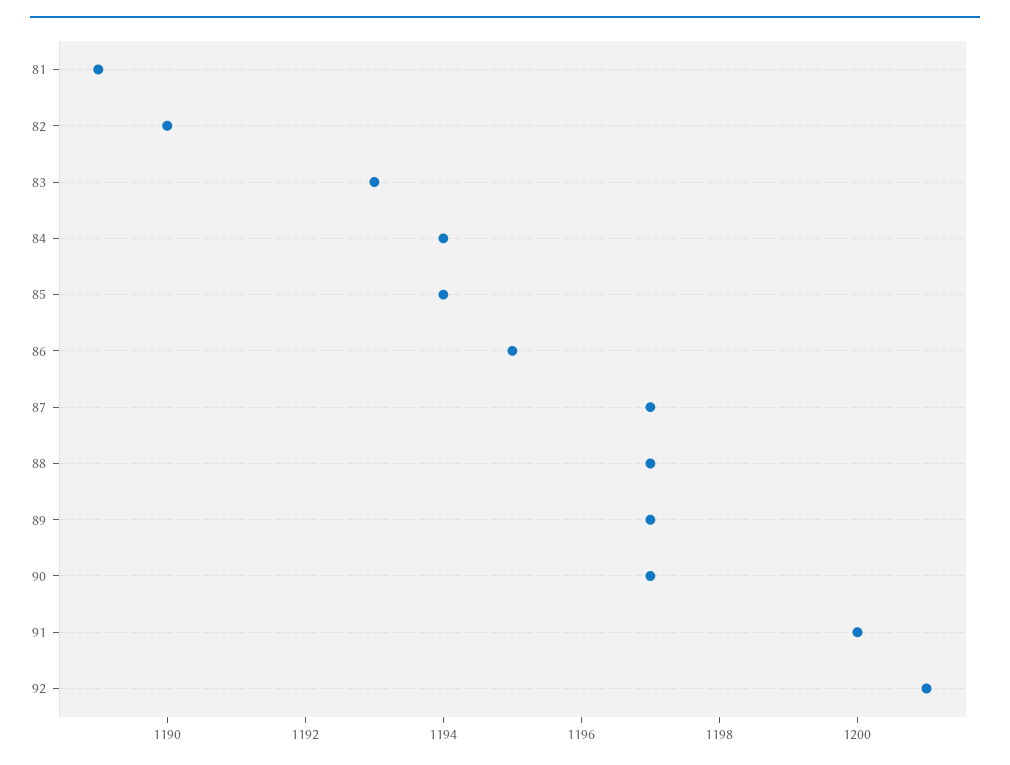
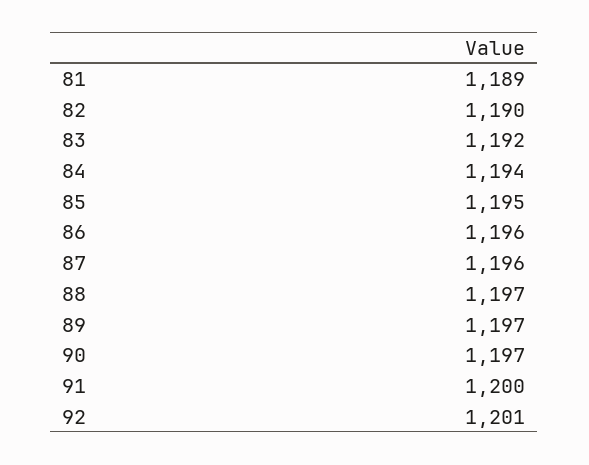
83: 1193 -> 1192
85: 1194 -> 1195
86: 1195 -> 1196
87: 1197 -> 1196

